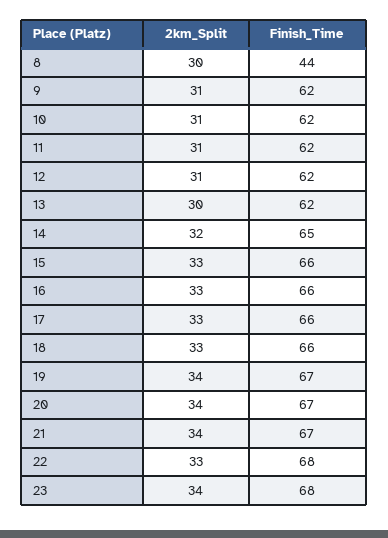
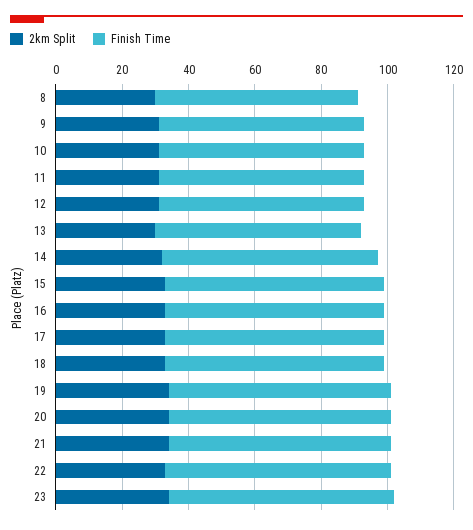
Finish_Time, 8: 44 -> 60

